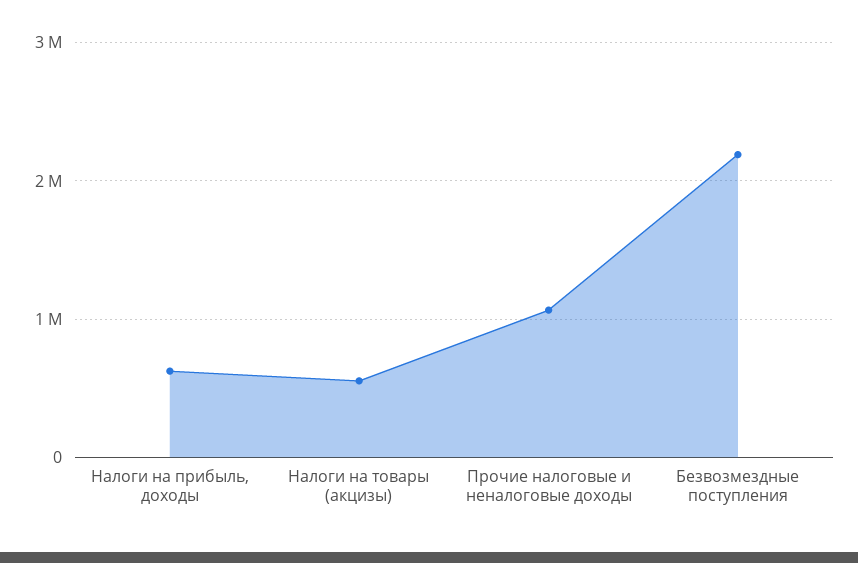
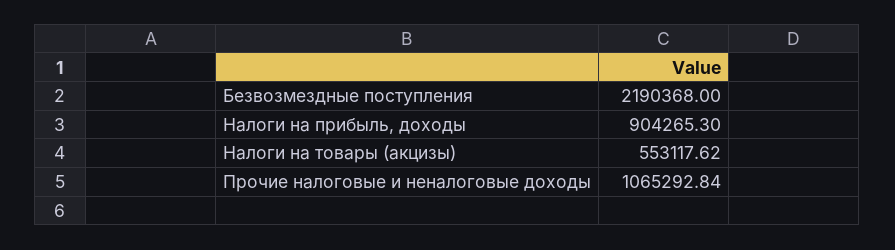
Налоги на прибыль, доходы: 600000 -> 904265.3

